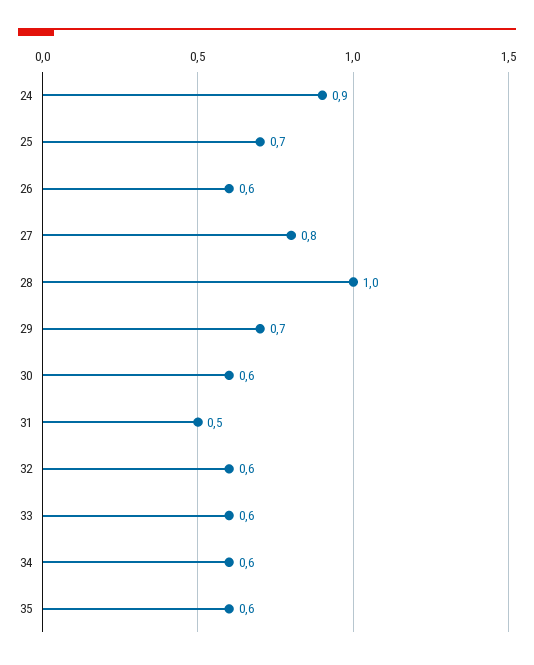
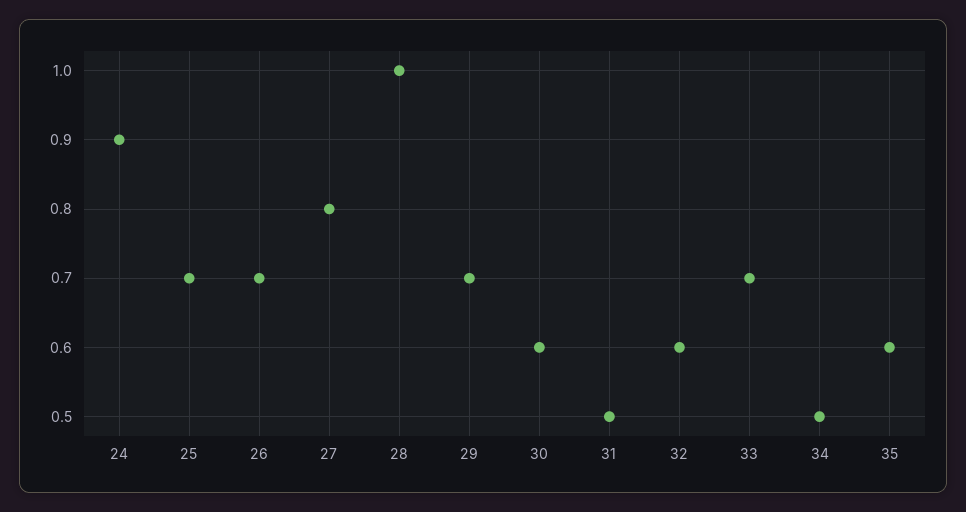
26: 0.6 -> 0.7
33: 0.6 -> 0.7
34: 0.6 -> 0.5

